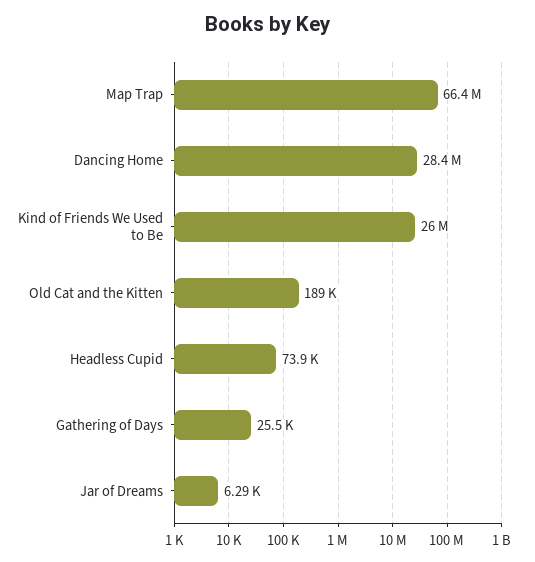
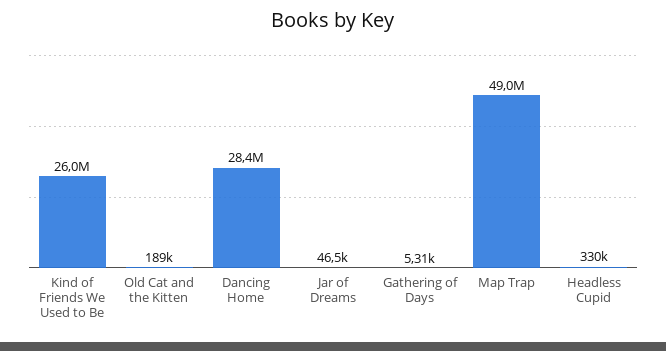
Map Trap: 66400000 -> 49000000
Headless Cupid: 73900 -> 330000
Gathering of Days: 25500 -> 5310
Jar of Dreams: 6290 -> 46500

